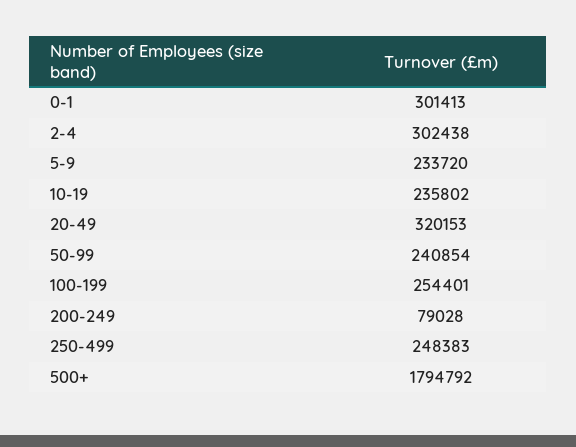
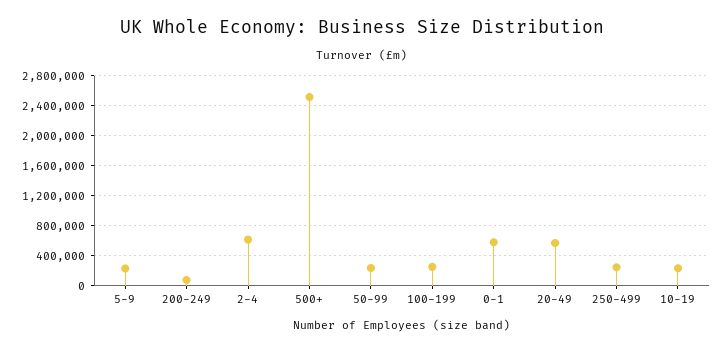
0-1: 301413 -> 600000
2-4: 302438 -> 600000
20-49: 320153 -> 600000
500+: 1794792 -> 2500000

